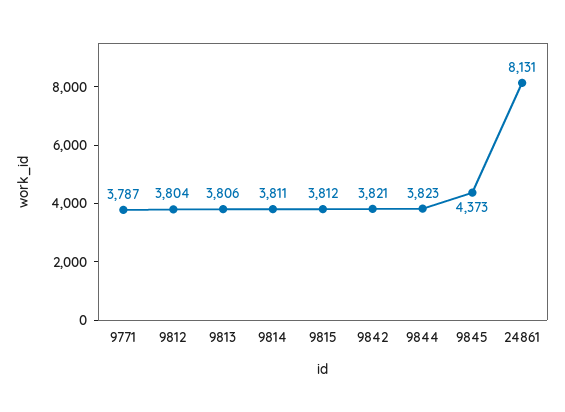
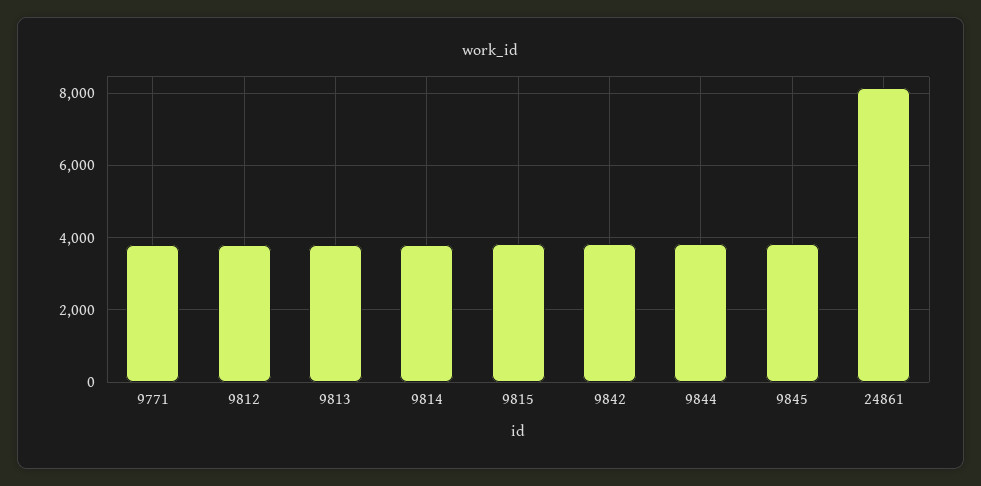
9845: 4373 -> 3800

